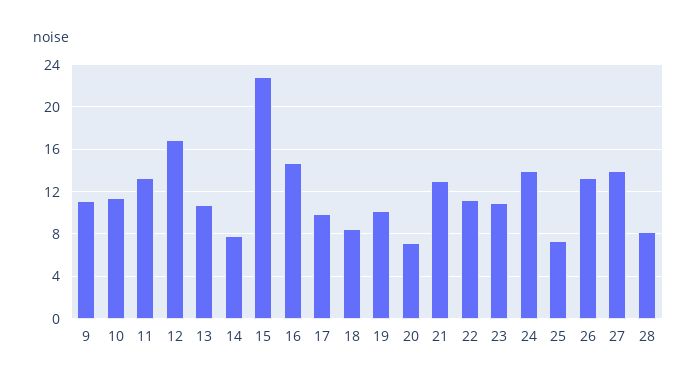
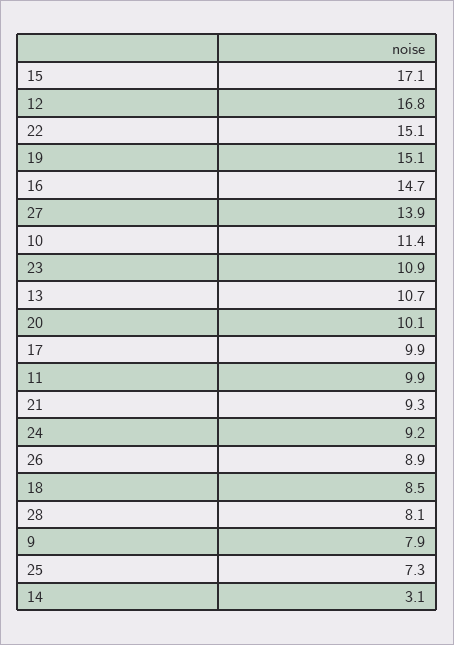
9: 11 -> 7.9
11: 13 -> 9.9
14: 8 -> 3.1
15: 23 -> 17.1
19: 10 -> 15.1
20: 7 -> 10.1
21: 13 -> 9.3
22: 11 -> 15.1
24: 14 -> 9.2
26: 13 -> 8.9

